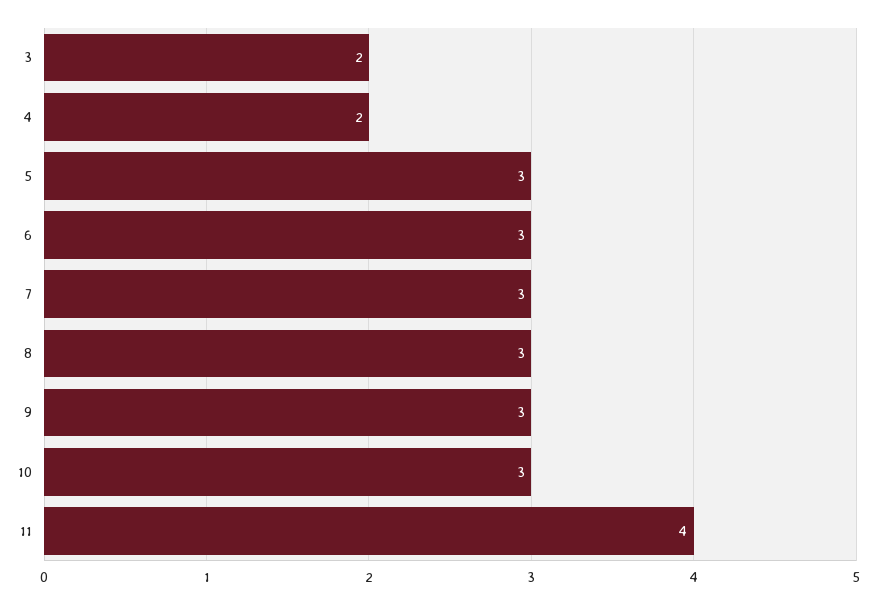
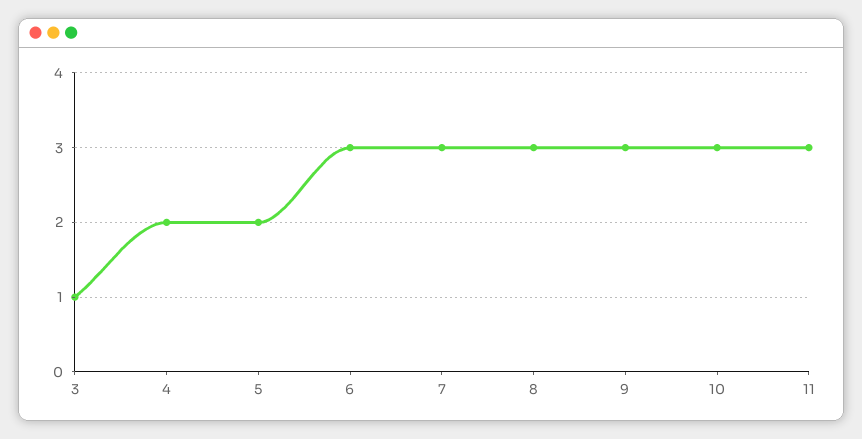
3: 2 -> 1
5: 3 -> 2
11: 4 -> 3

